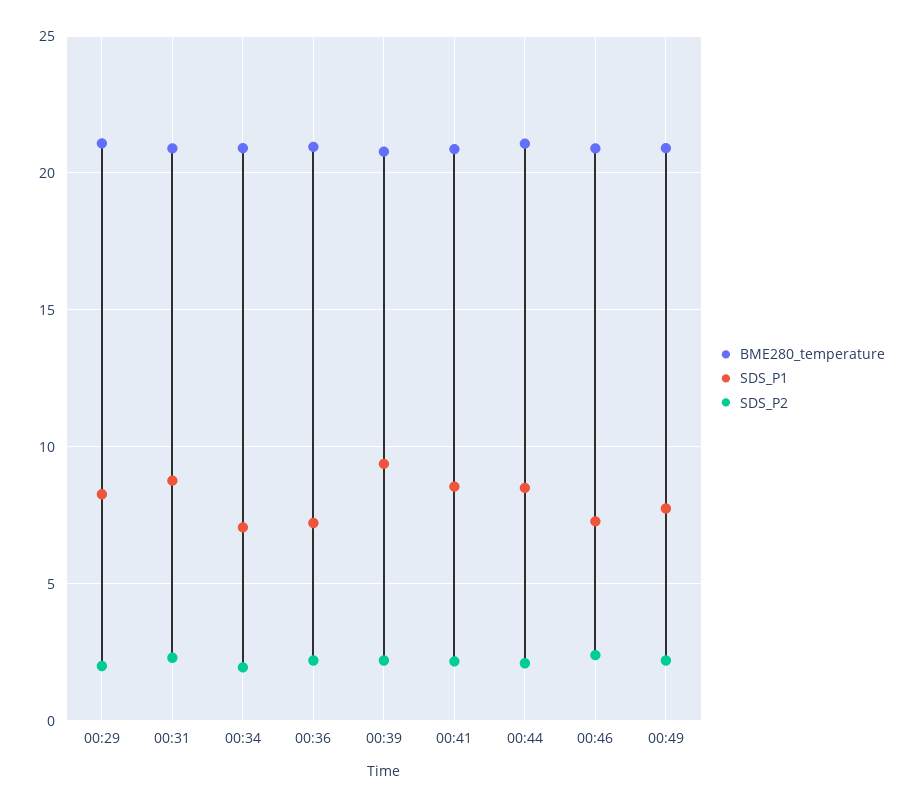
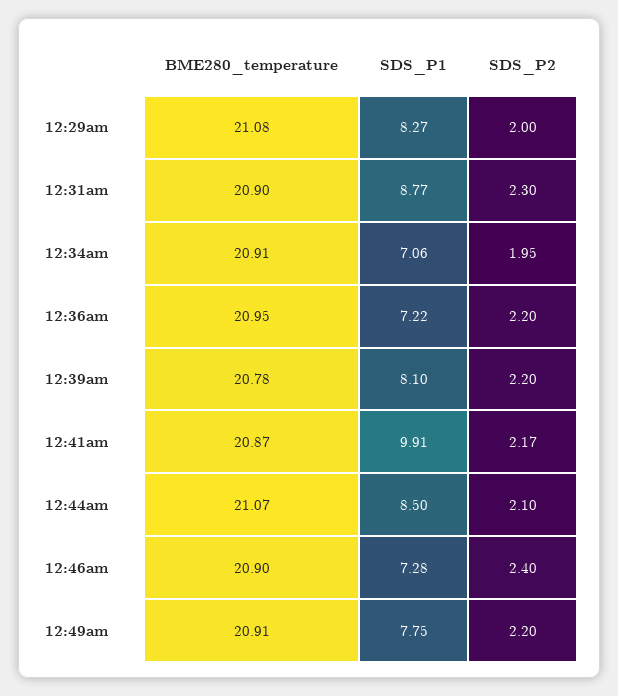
SDS_P1, 00:39: 9.5 -> 8.1
SDS_P1, 00:41: 8.5 -> 9.91

